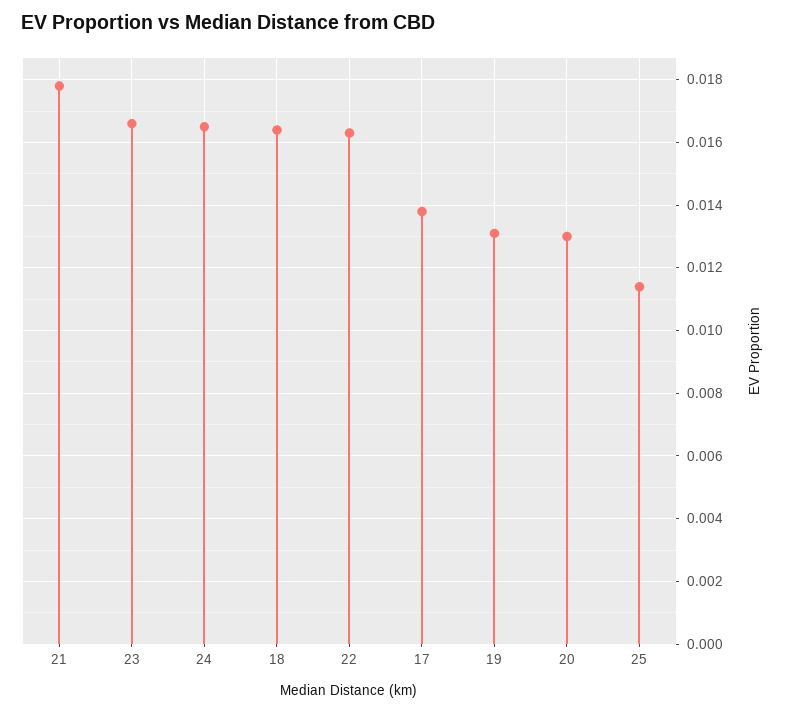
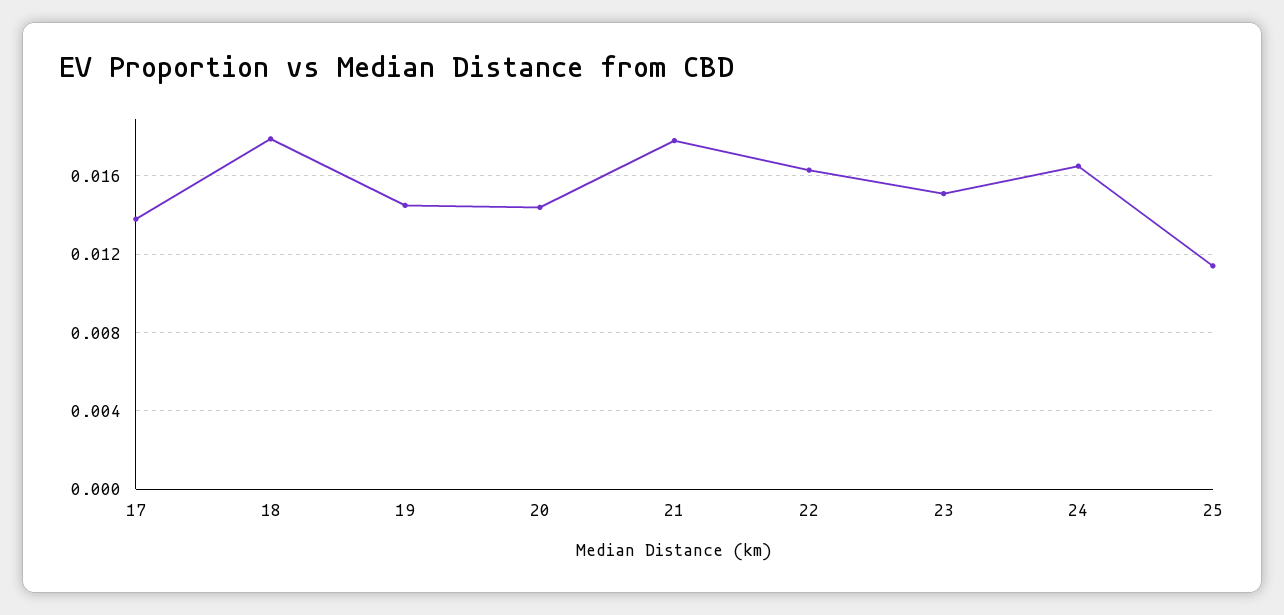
23: 0.0165 -> 0.015
18: 0.0165 -> 0.018
19: 0.013 -> 0.0145
20: 0.013 -> 0.0145

